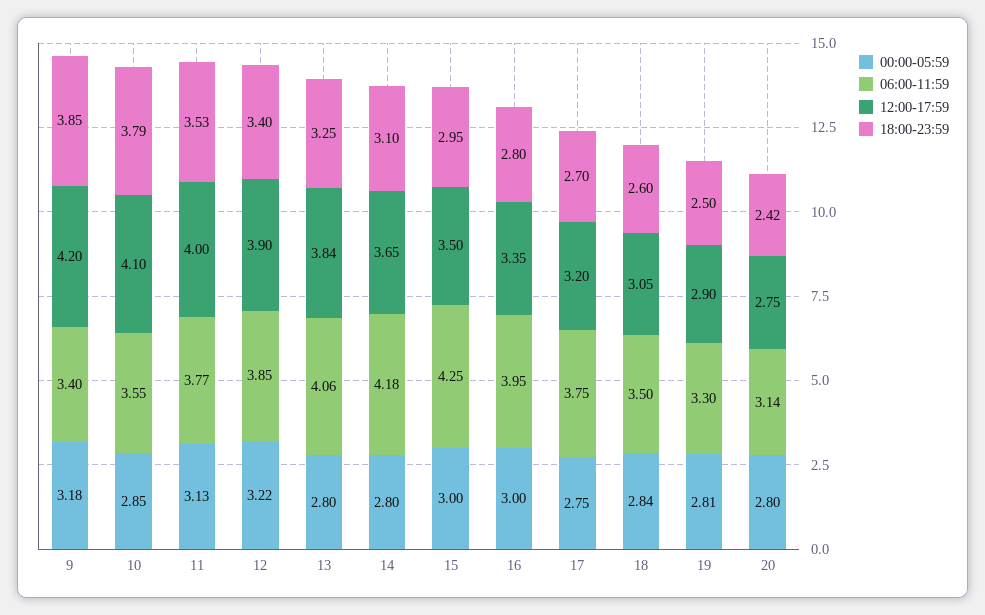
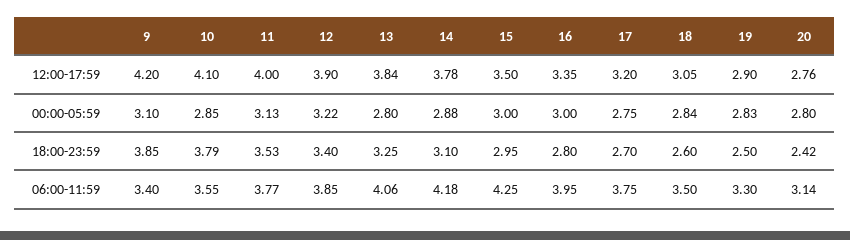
00:00-05:59, 9: 3.18 -> 3.1
00:00-05:59, 14: 2.8 -> 2.88
12:00-17:59, 14: 3.65 -> 3.78
00:00-05:59, 19: 2.81 -> 2.83
12:00-17:59, 20: 2.75 -> 2.76

